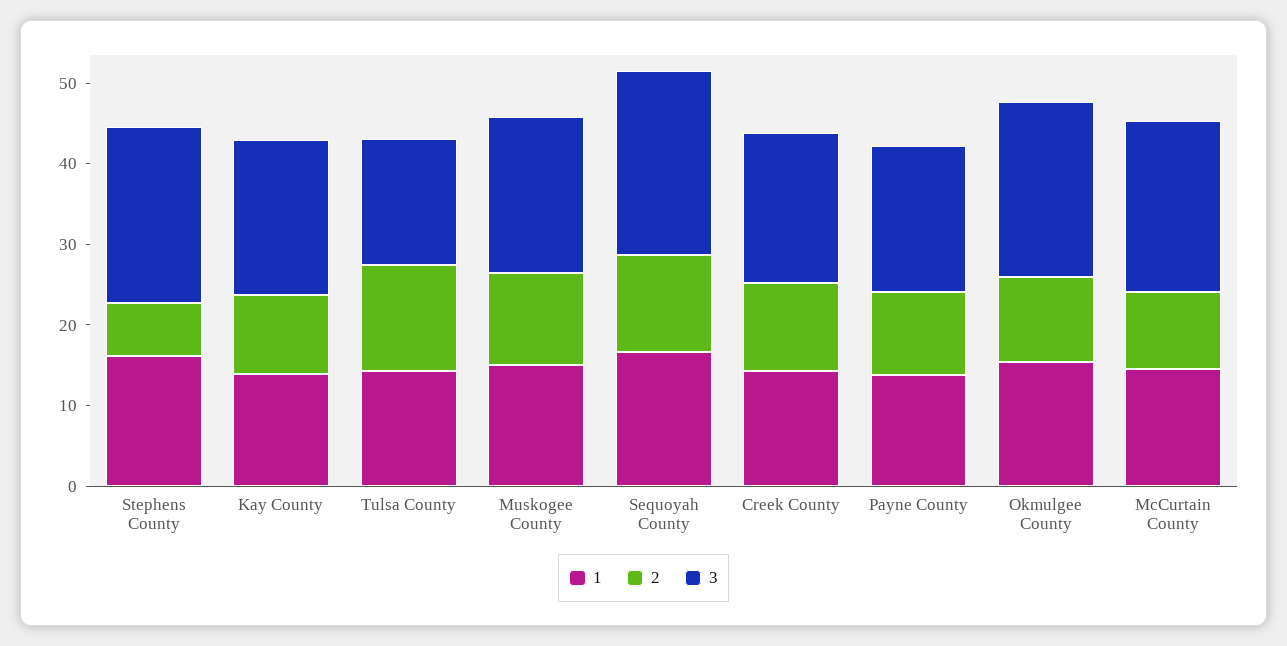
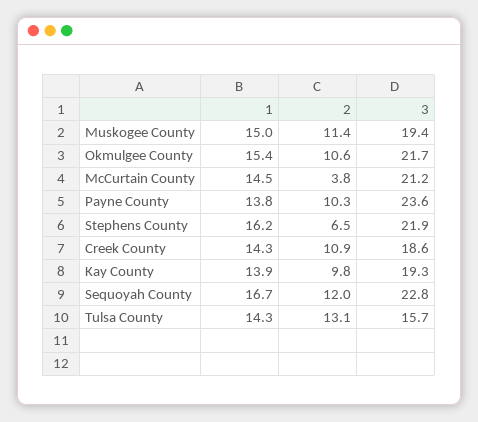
3, Payne County: 18 -> 23.6
2, McCurtain County: 10 -> 3.8

